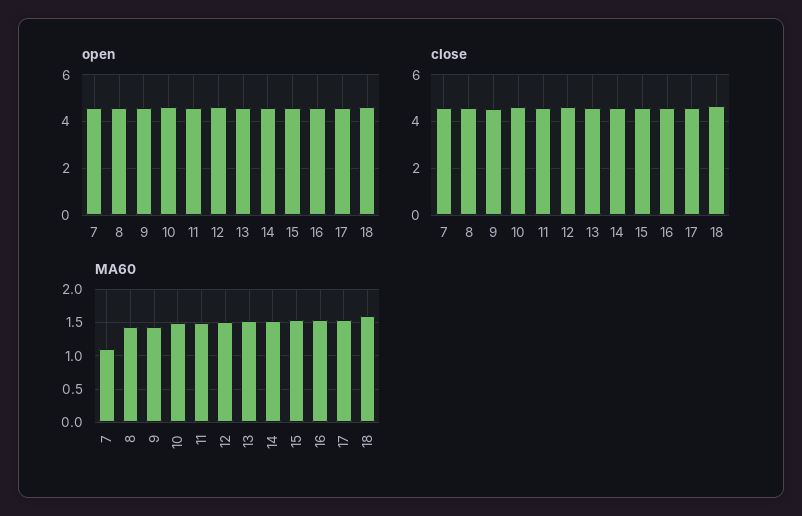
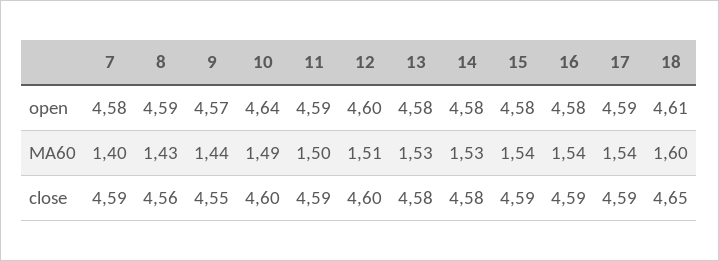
MA60, 7: 1.1 -> 1.4

